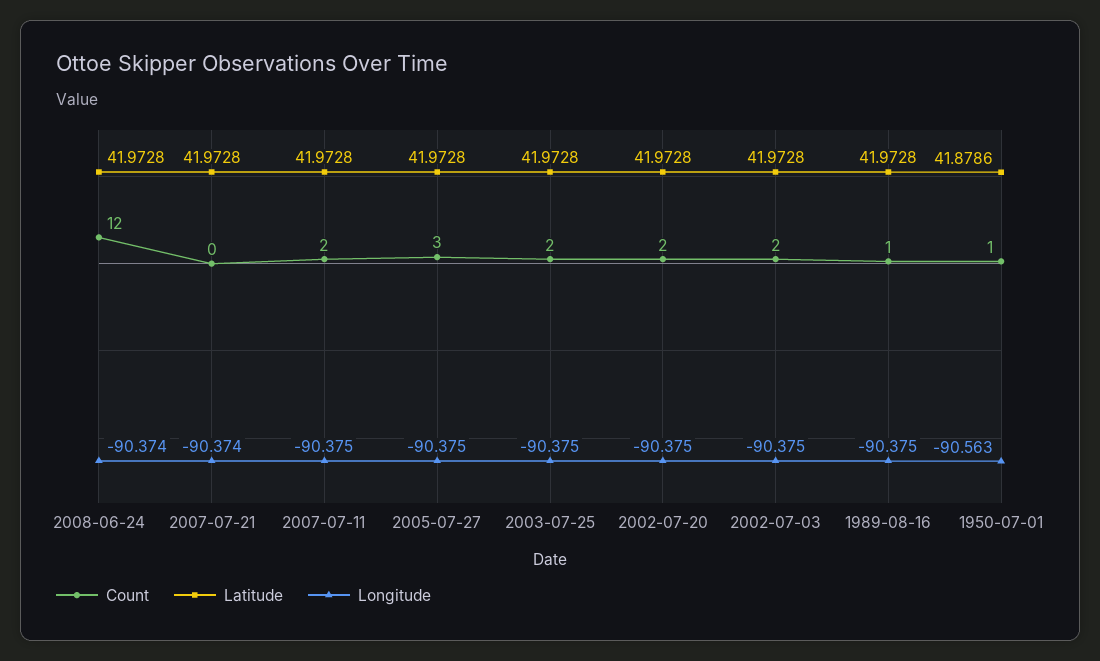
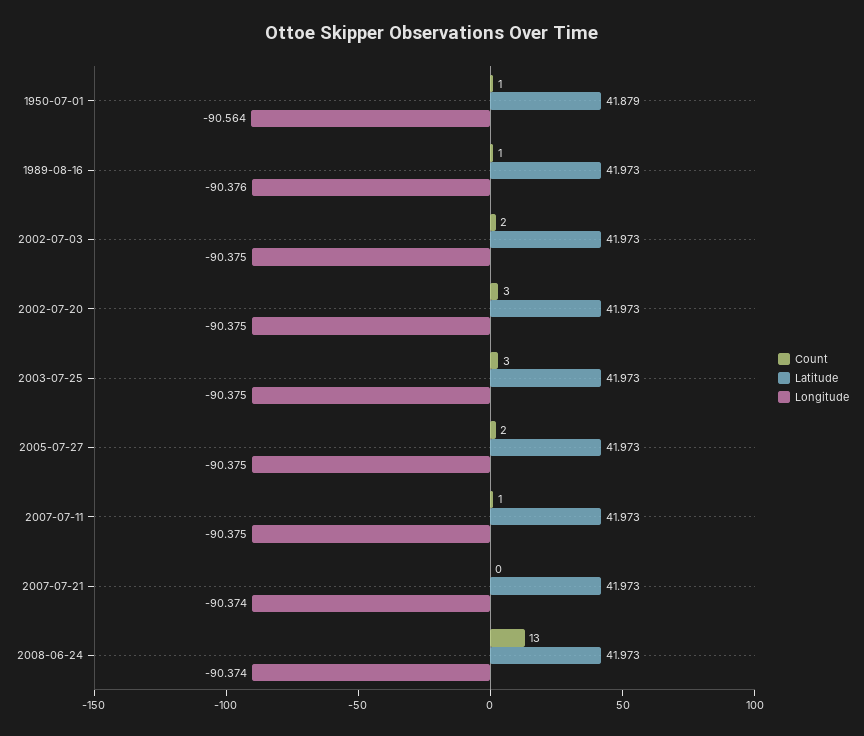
Count, 2008-06-24: 12 -> 13
Count, 2007-07-11: 2 -> 1
Count, 2005-07-27: 3 -> 2
Count, 2003-07-25: 2 -> 3
Count, 2002-07-20: 2 -> 3
Longitude, 1989-08-16: -90.375 -> -90.376
Longitude, 1950-07-01: -90.563 -> -90.564

